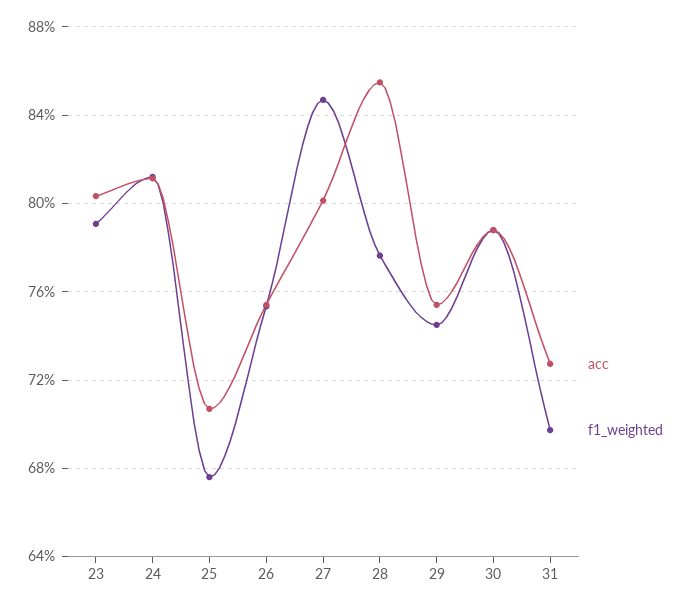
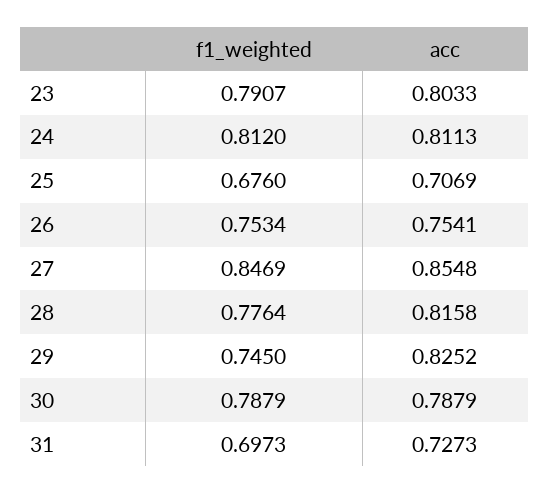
acc, 27: 0.8 -> 0.8548
acc, 28: 0.855 -> 0.8158
acc, 29: 0.755 -> 0.8252

